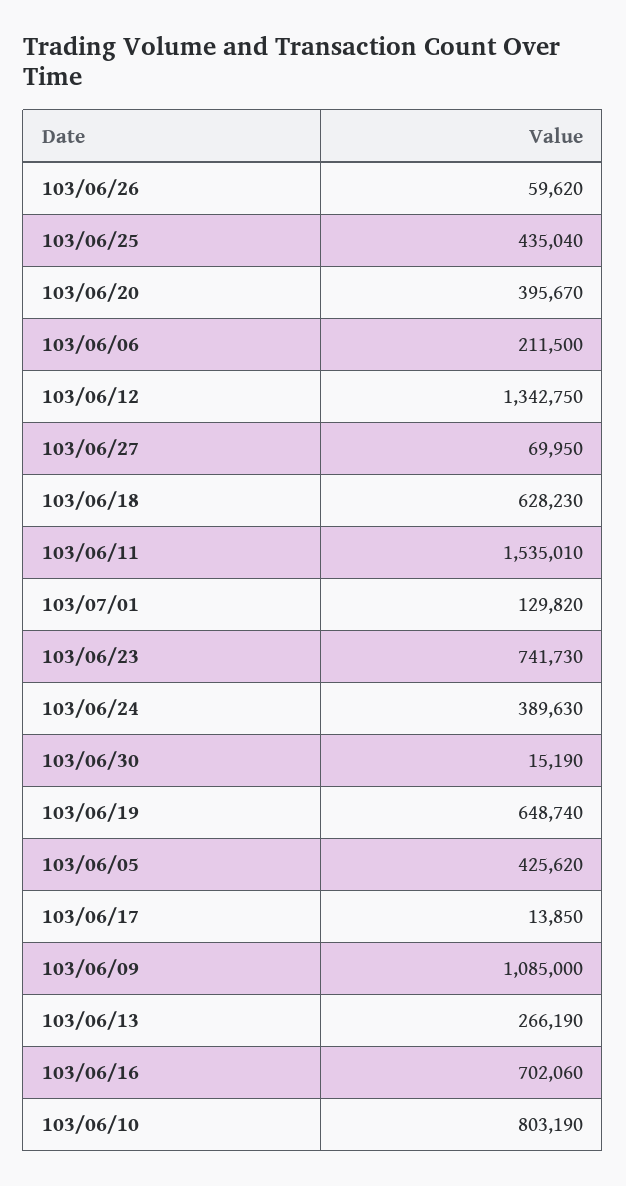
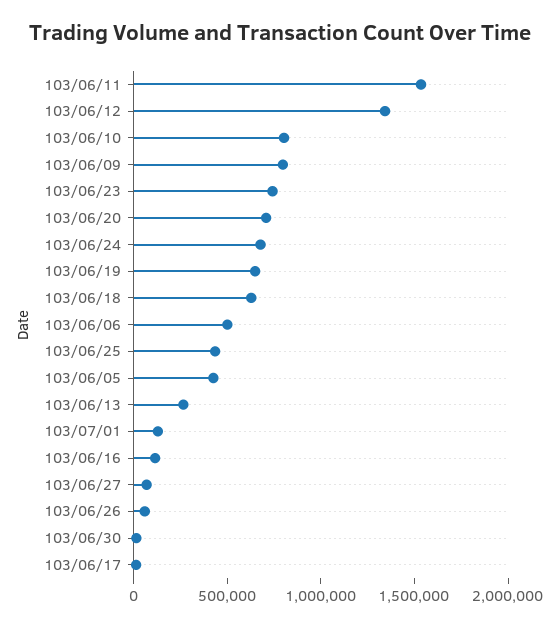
103/06/20: 395670 -> 700000
103/06/06: 211500 -> 500000
103/06/24: 389630 -> 700000
103/06/09: 1085000 -> 800000
103/06/16: 702060 -> 100000

